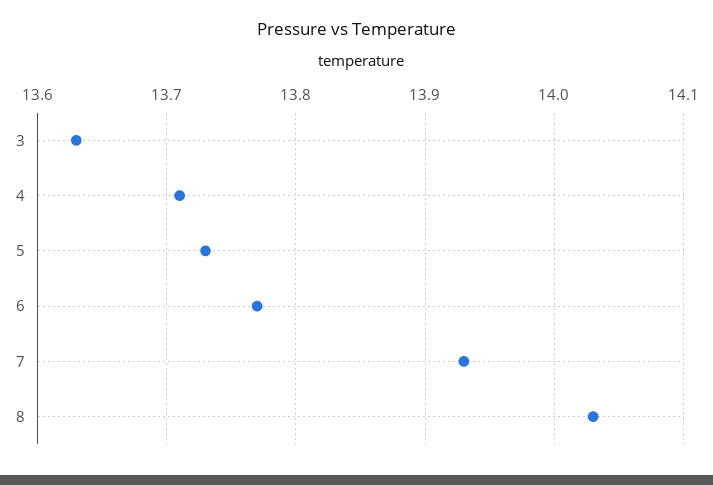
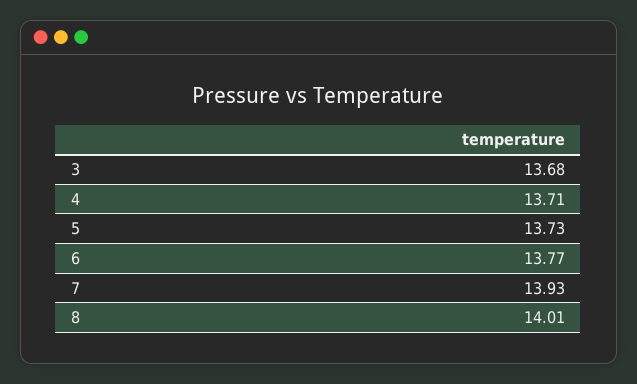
3: 13.63 -> 13.68
8: 14.03 -> 14.01

